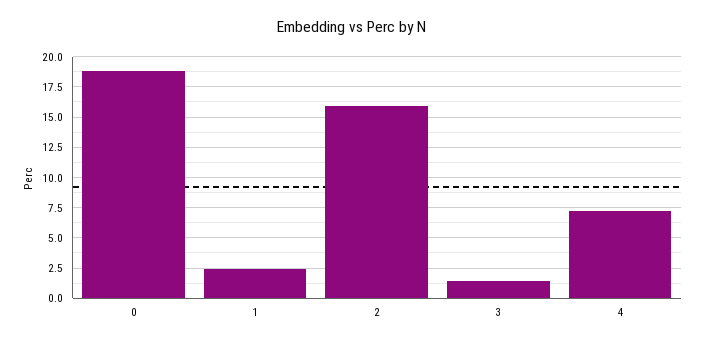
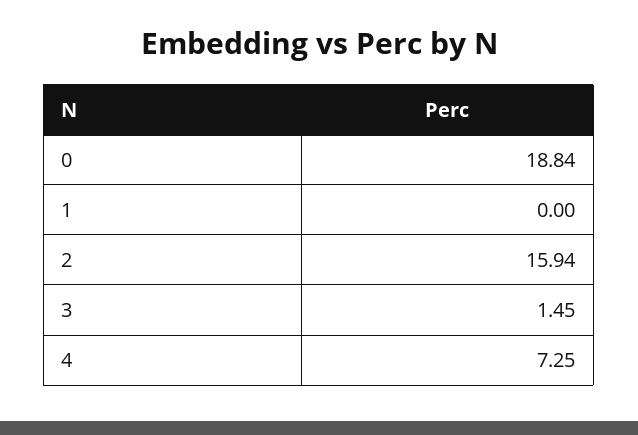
1: 2.5 -> 0

